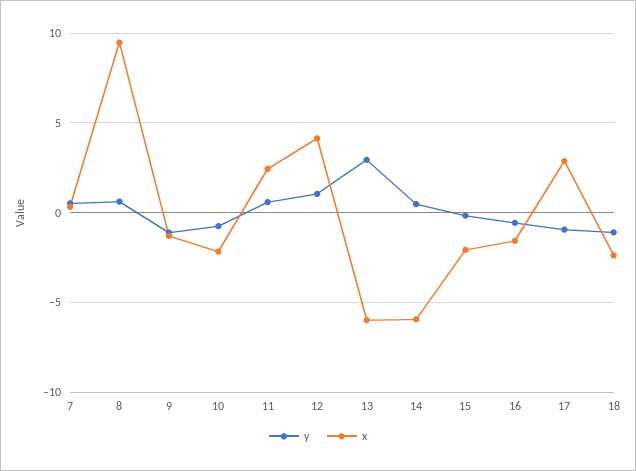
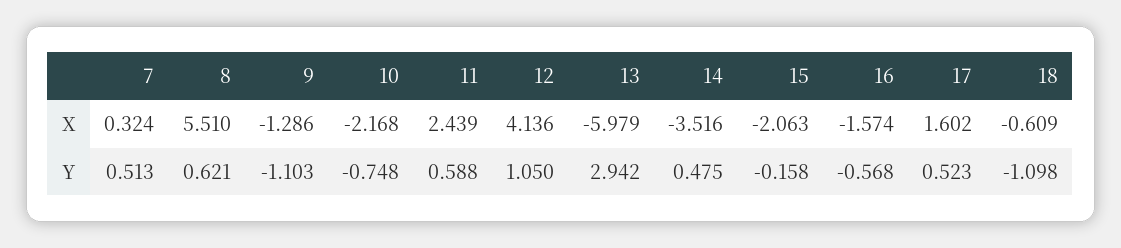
x, 8: 9.5 -> 5.51
x, 14: -6 -> -3.516
y, 17: -1 -> 0.523
x, 17: 3 -> 1.602
x, 18: -2.5 -> -0.609

